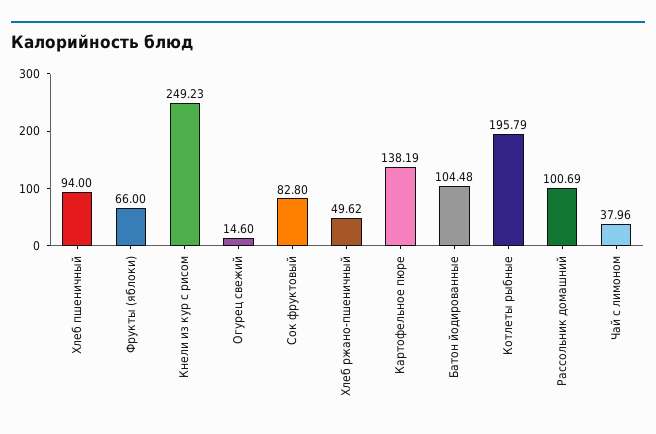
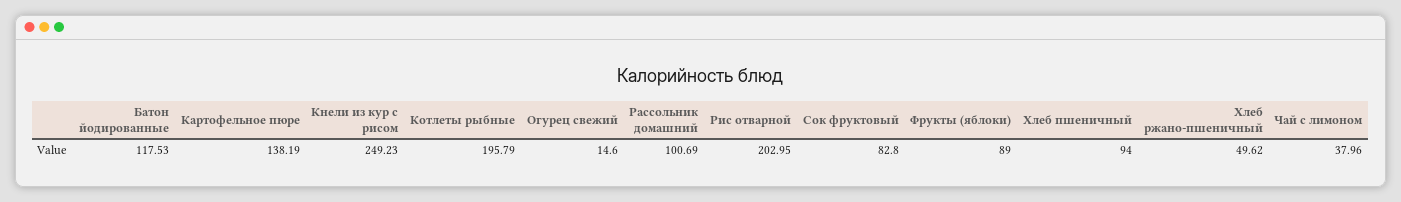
Фрукты (яблоки): 66 -> 89
Батон йодированные: 104.48 -> 117.53
Рис отварной: none -> 202.95

